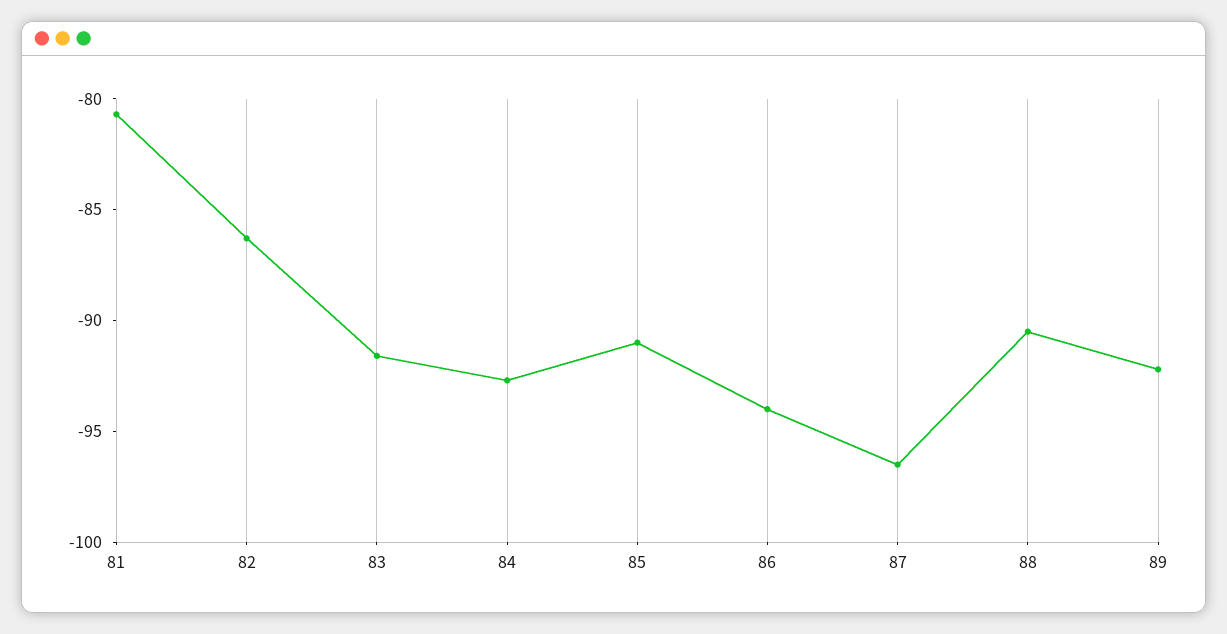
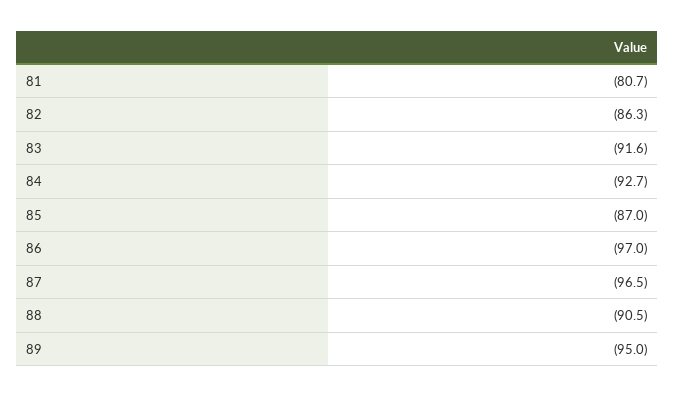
85: -91 -> -87
86: -94 -> -97
89: -92 -> -95

